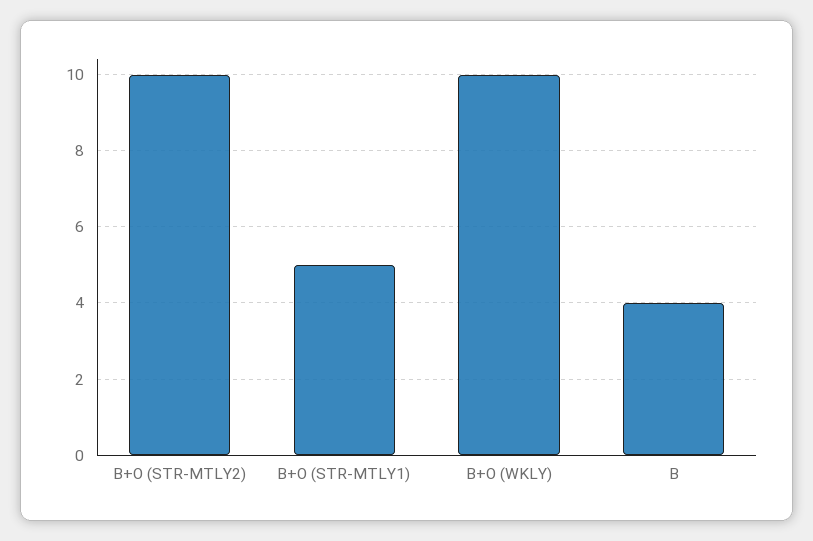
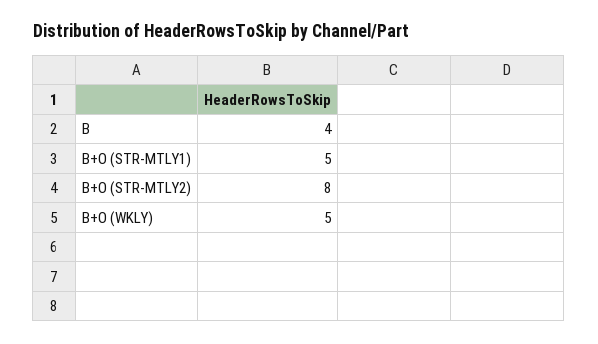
B+O (STR-MTLY2): 10 -> 8
B+O (WKLY): 10 -> 5

